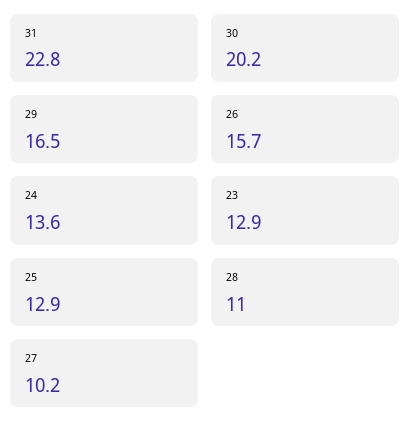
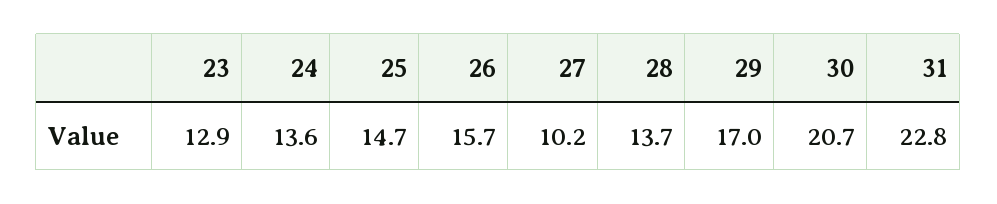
30: 20.2 -> 20.7
29: 16.5 -> 17
25: 12.9 -> 14.7
28: 11 -> 13.7

